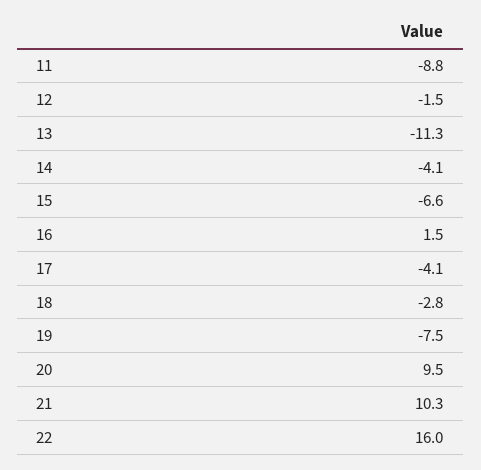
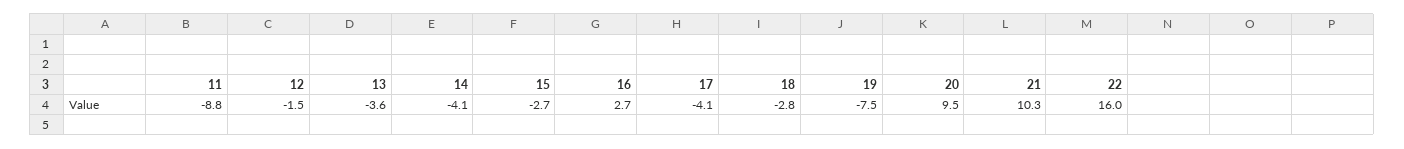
13: -11.3 -> -3.6
15: -6.6 -> -2.7
16: 1.5 -> 2.7

